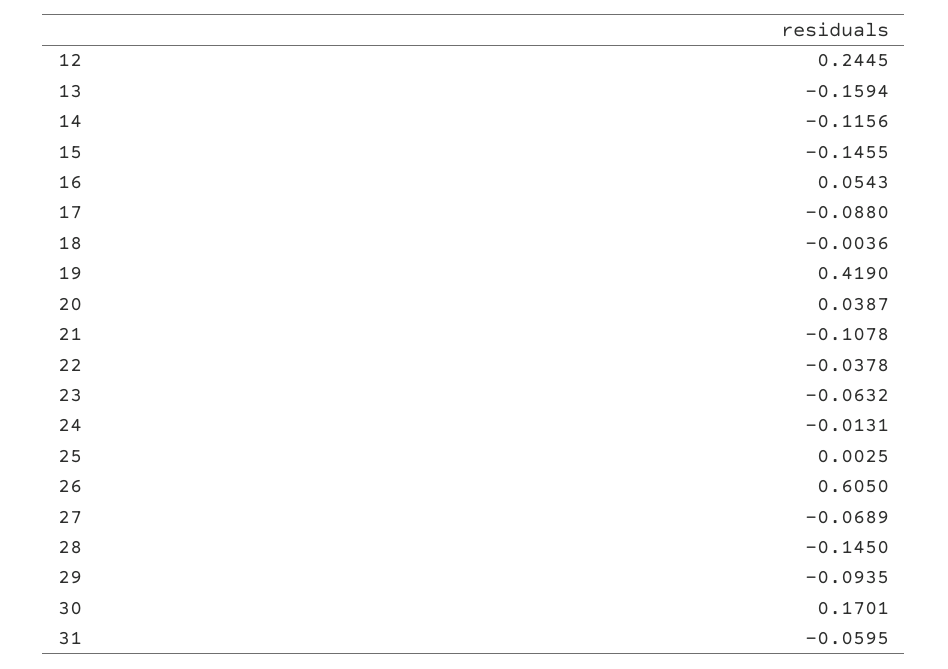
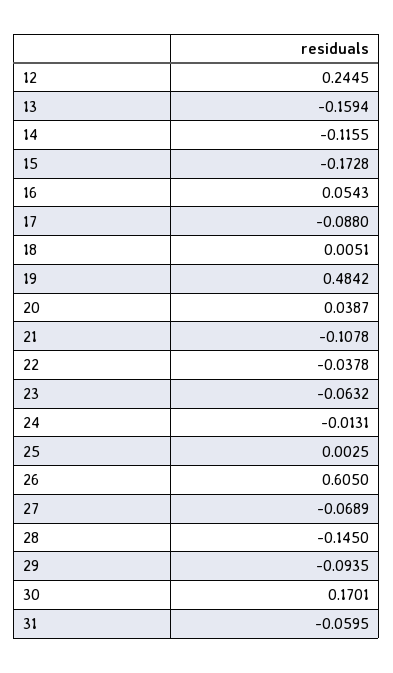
14: -0.1156 -> -0.1155
15: -0.1455 -> -0.1728
18: -0.0036 -> 0.0051
19: 0.419 -> 0.4842

